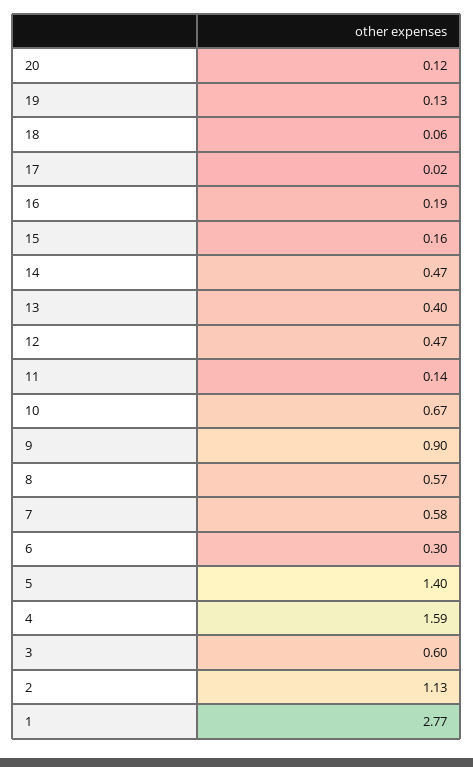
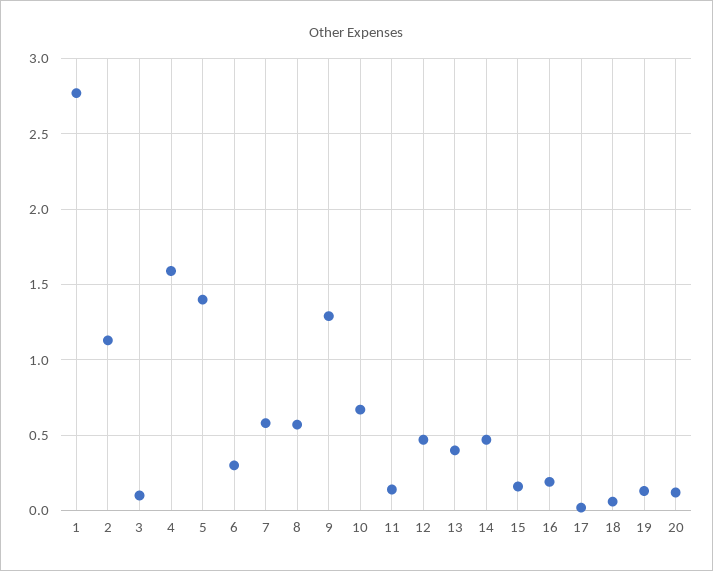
9: 0.9 -> 1.3
3: 0.6 -> 0.1

